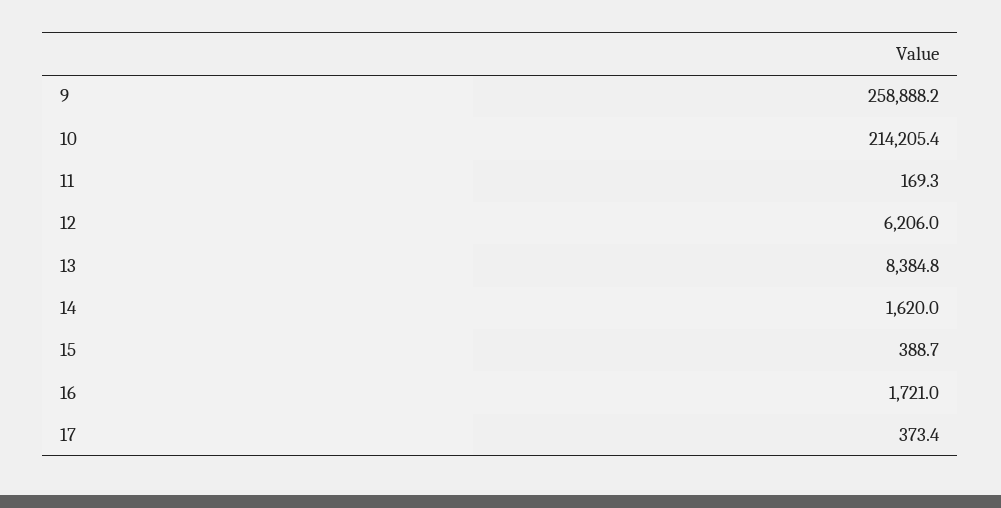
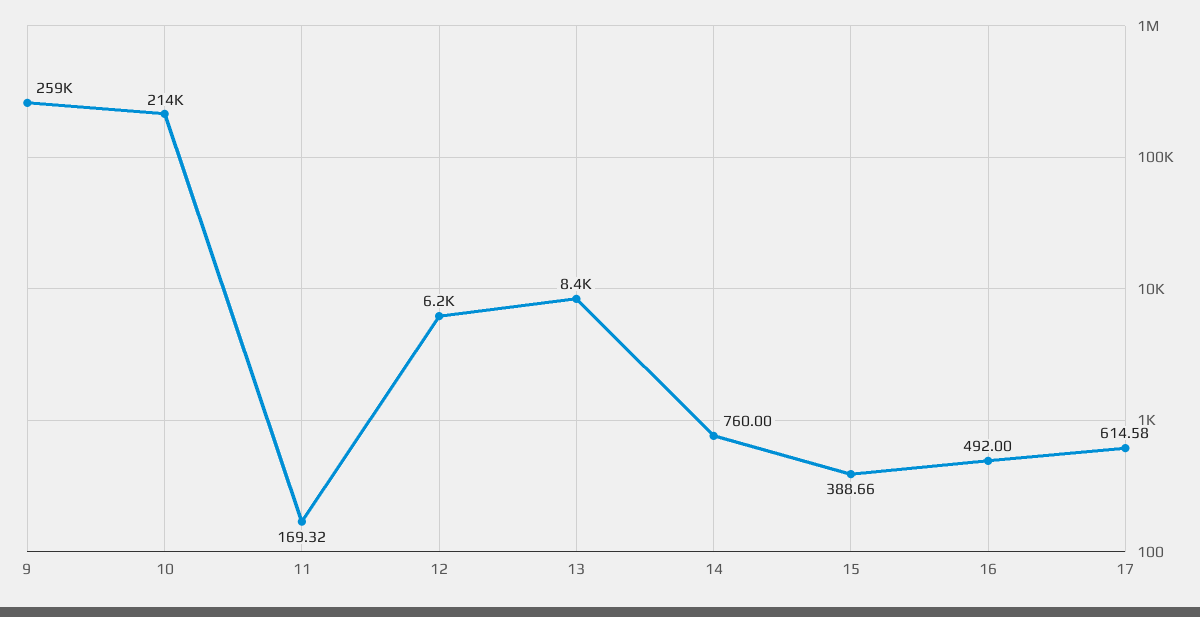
14: 1620 -> 760
16: 1721 -> 492
17: 373.4 -> 614.58

